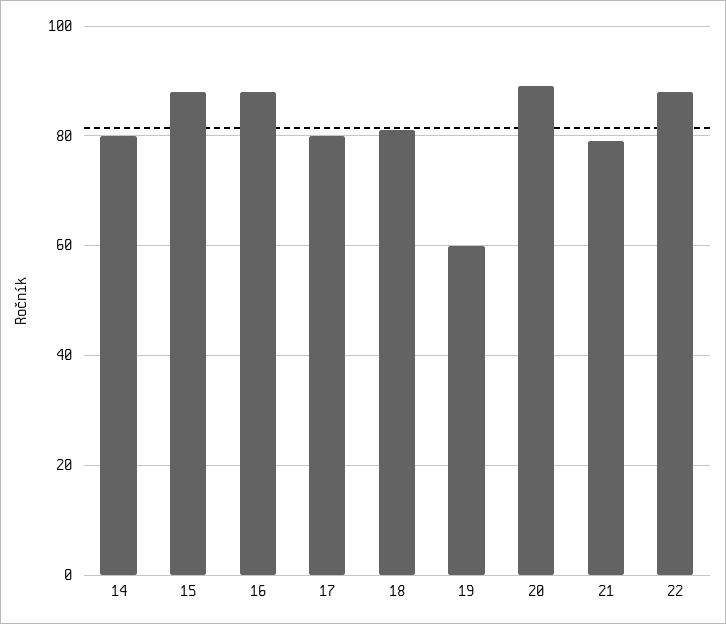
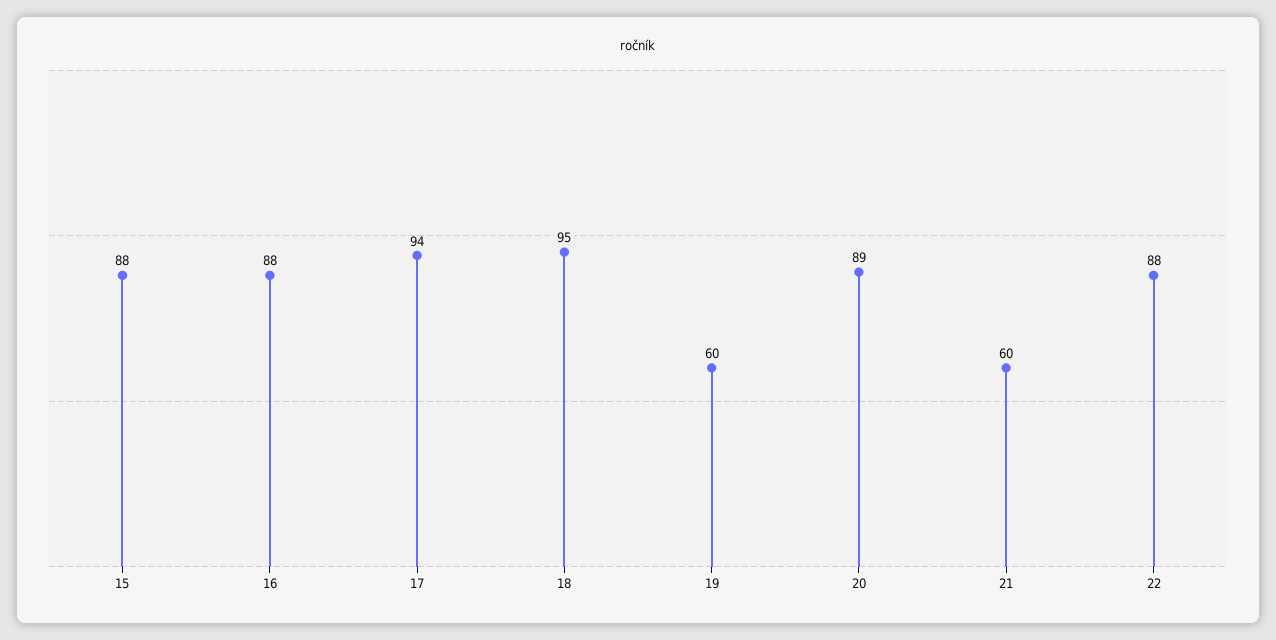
14: 80 -> none
17: 80 -> 94
18: 80 -> 95
21: 80 -> 60

